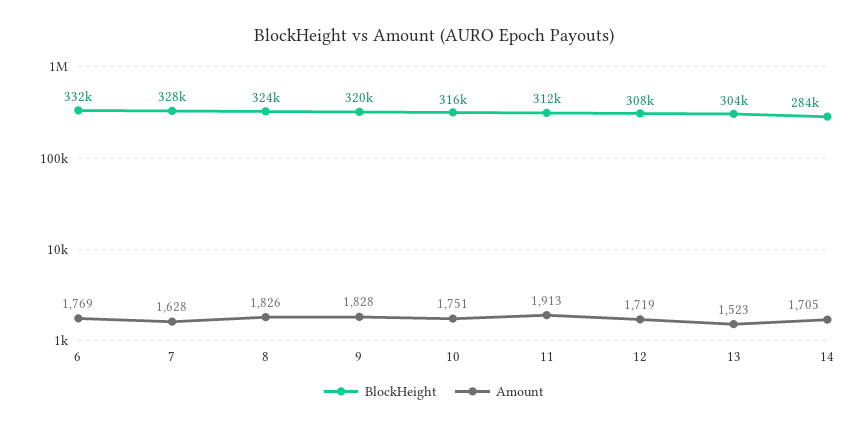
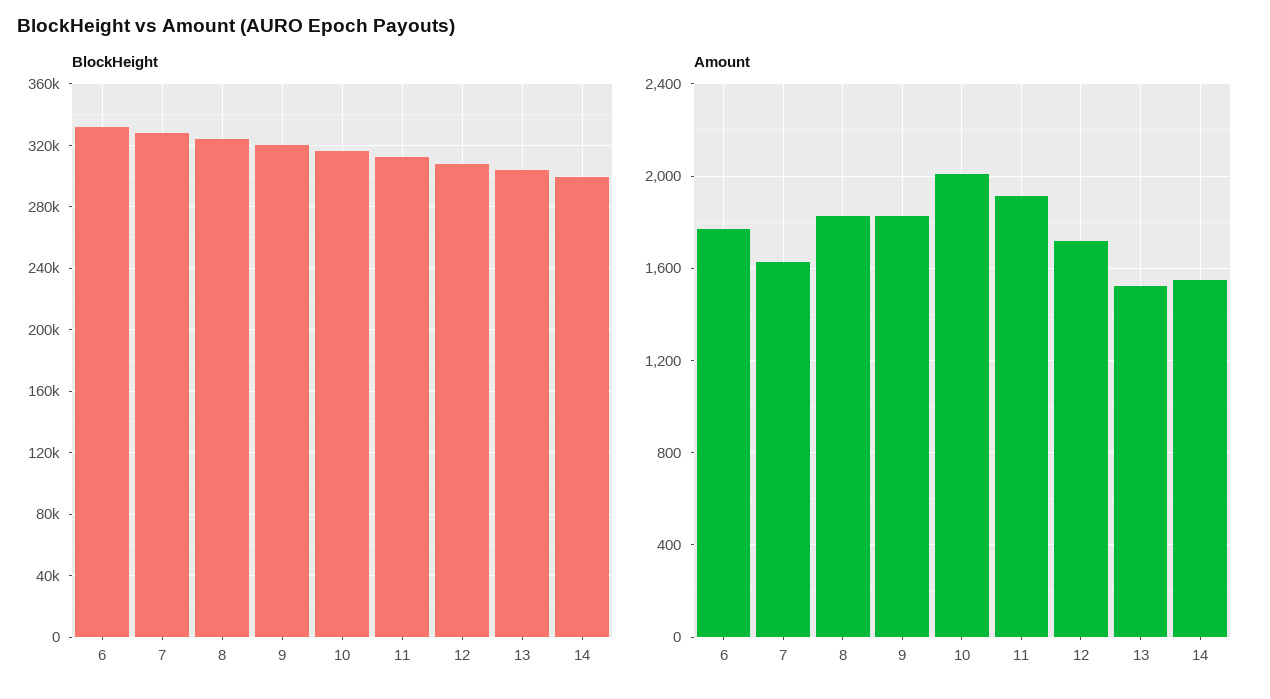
Amount, 10: 1751 -> 2000
BlockHeight, 14: 284000 -> 300000
Amount, 14: 1705 -> 1550

